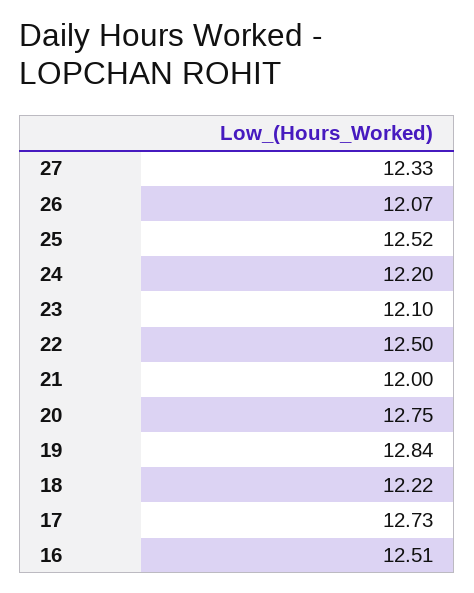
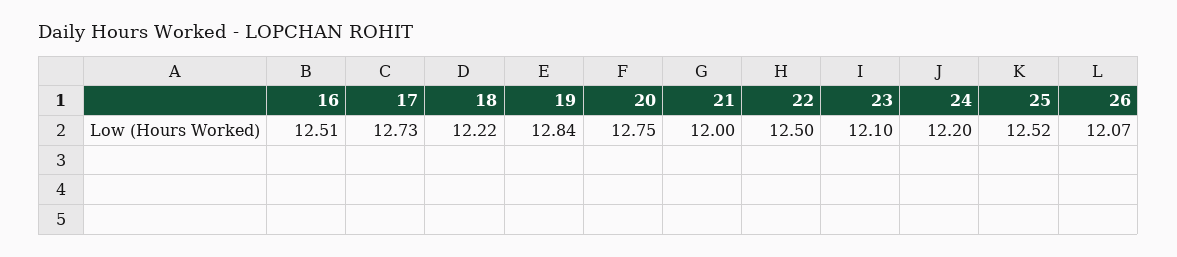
27: 12.33 -> none

